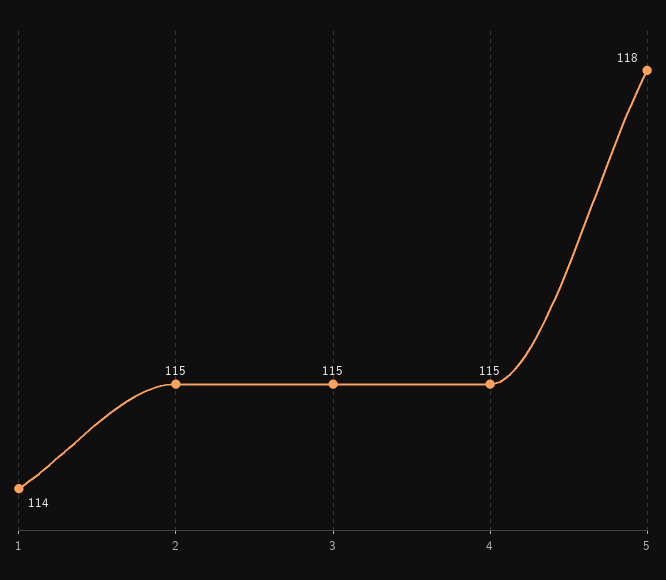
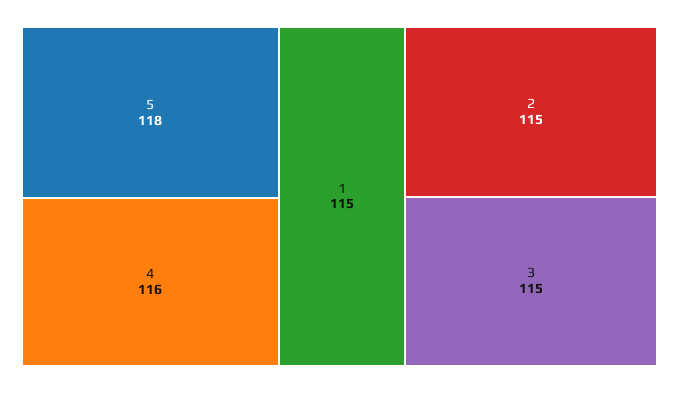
1: 114 -> 115
4: 115 -> 116

